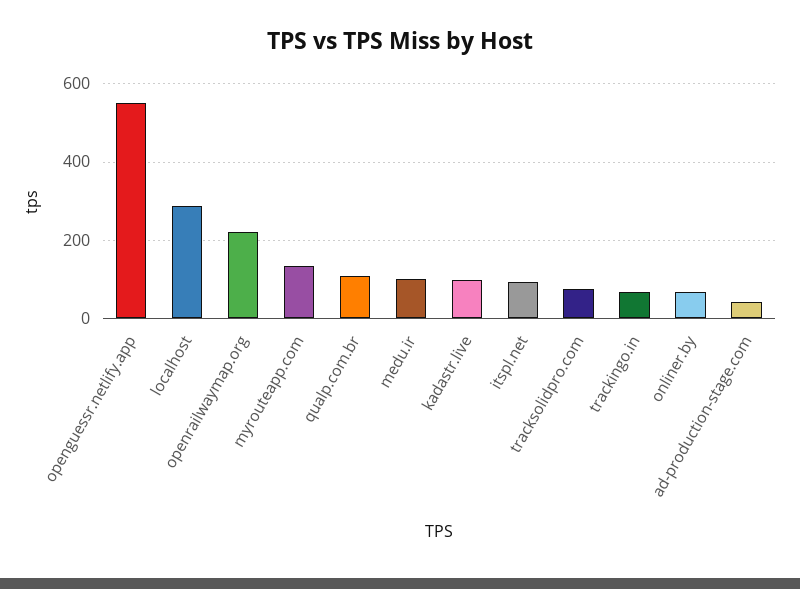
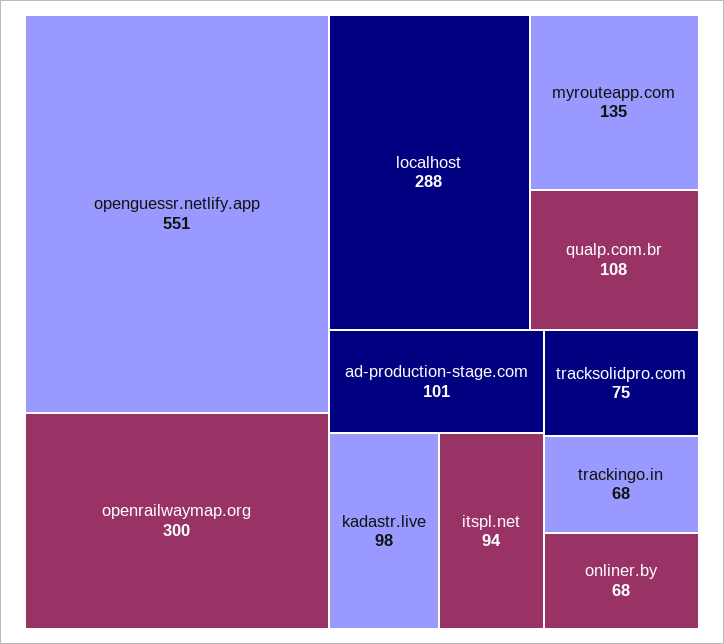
openrailwaymap.org: 220 -> 300
medu.ir: 100 -> none
ad-production-stage.com: 40 -> 101

